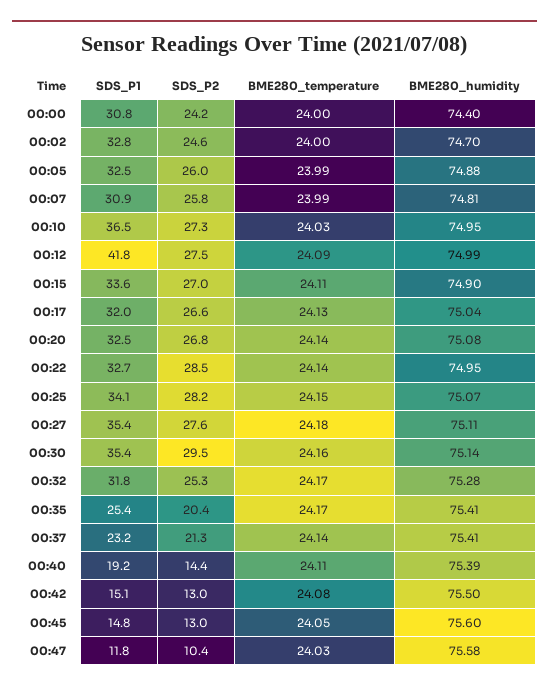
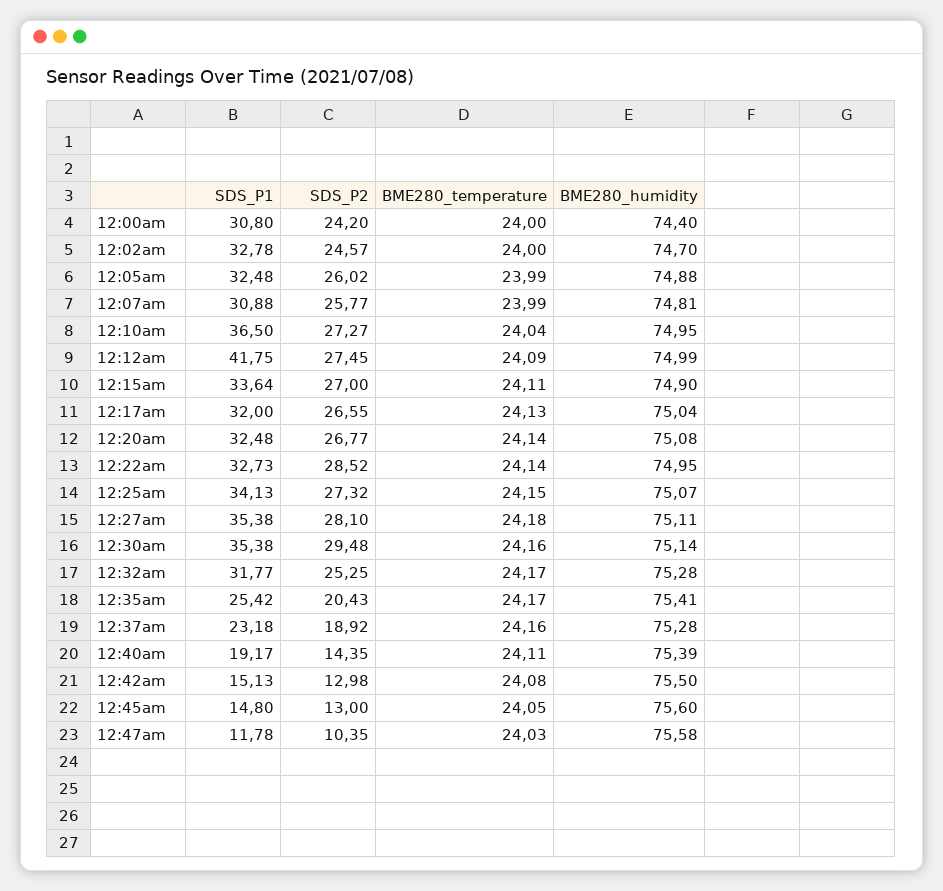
BME280_temperature, 00:10: 24.03 -> 24.04
SDS_P2, 00:25: 28.2 -> 27.32
SDS_P2, 00:27: 27.6 -> 28.1
SDS_P2, 00:37: 21.3 -> 18.92
BME280_temperature, 00:37: 24.14 -> 24.16
BME280_humidity, 00:37: 75.41 -> 75.28

